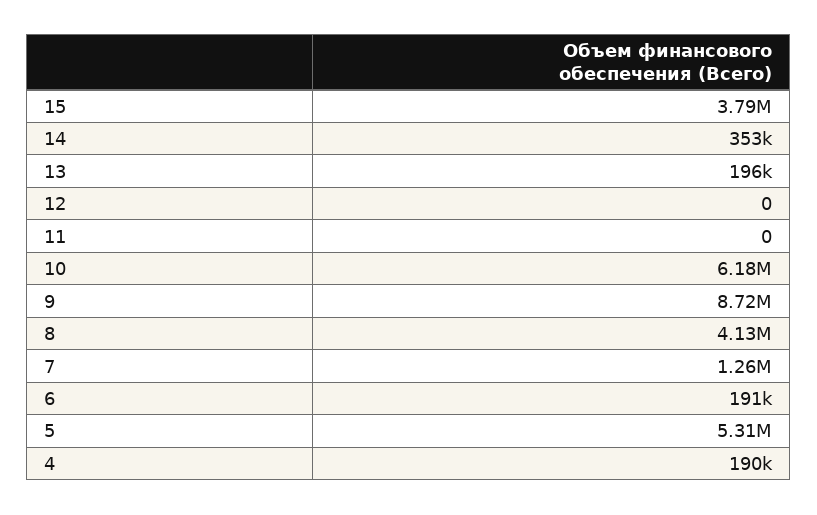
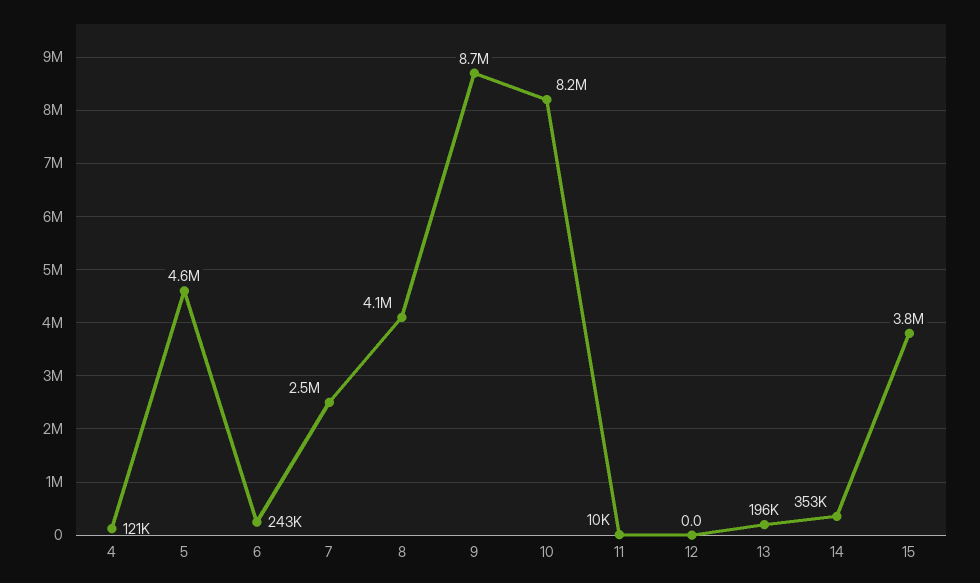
11: 0 -> 10000
10: 6180000 -> 8200000
7: 1260000 -> 2500000
6: 191000 -> 243000
5: 5310000 -> 4600000
4: 190000 -> 121000

